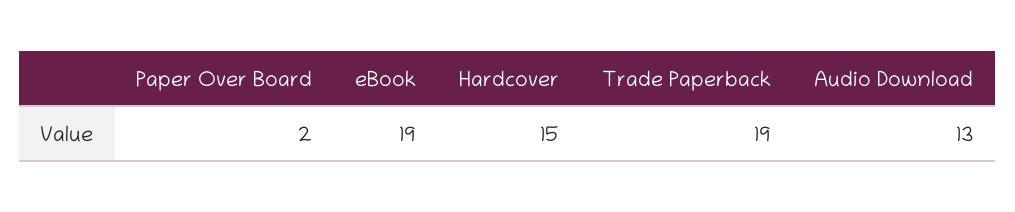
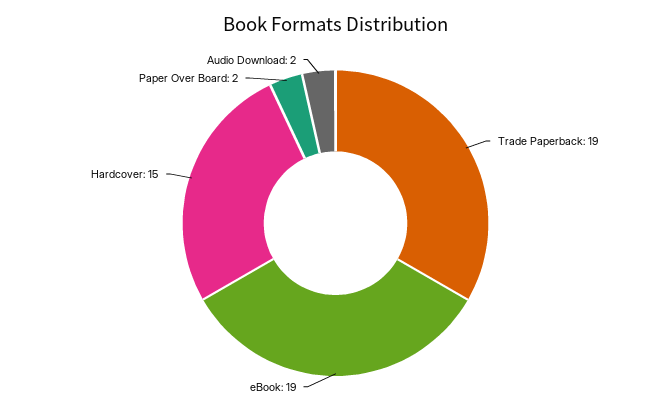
Audio Download: 13 -> 2

